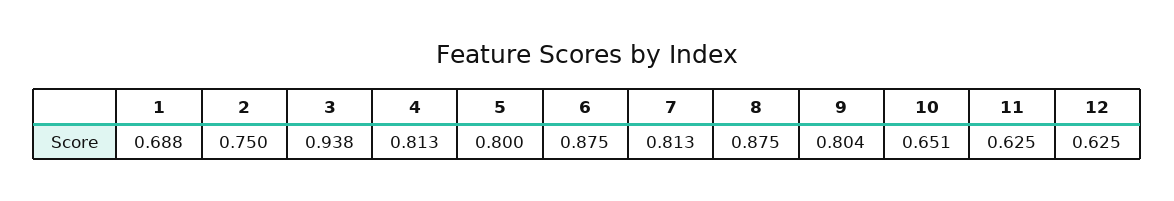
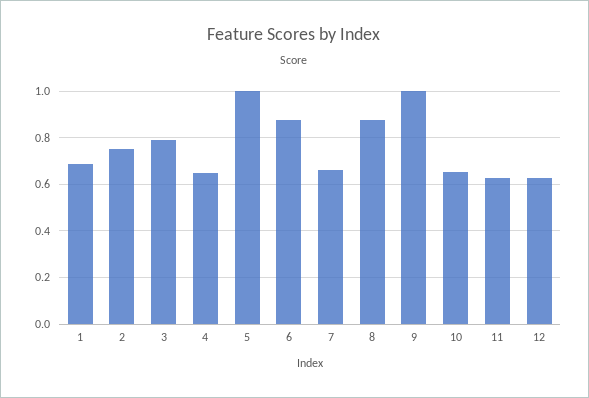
3: 0.938 -> 0.8
4: 0.813 -> 0.65
5: 0.8 -> 1
7: 0.813 -> 0.65
9: 0.804 -> 1

